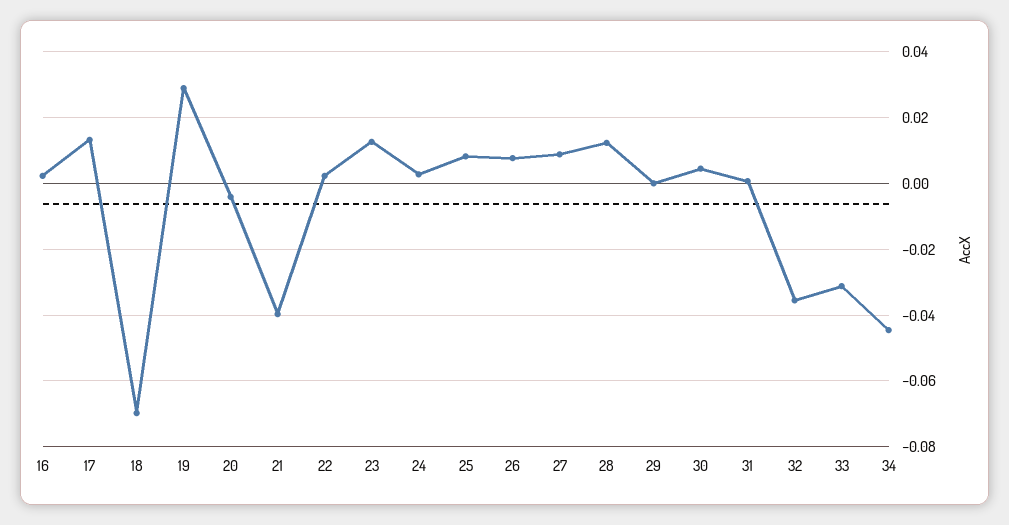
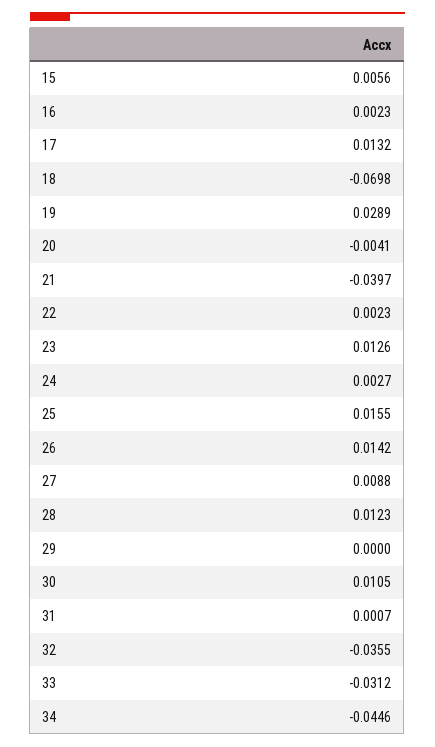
25: 0.008 -> 0.0155
26: 0.008 -> 0.0142
30: 0.004 -> 0.0105
15: none -> 0.0056

